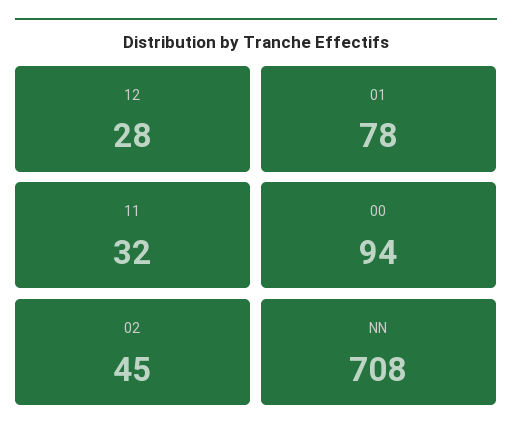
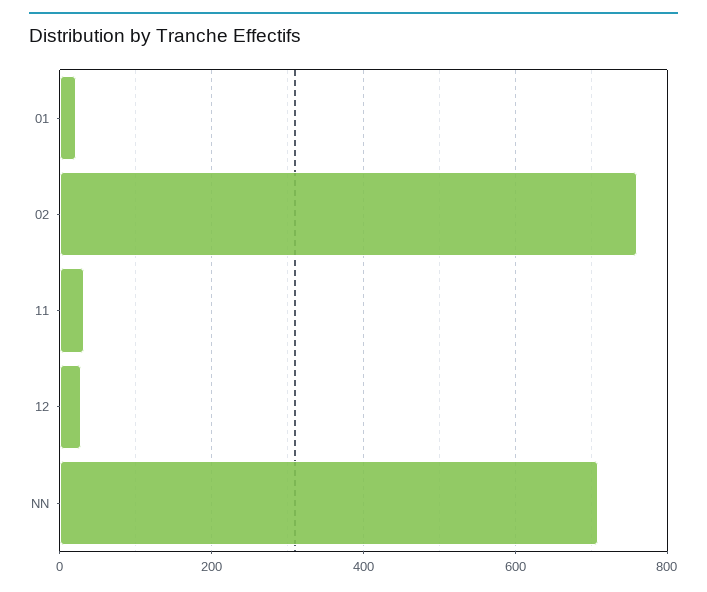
01: 78 -> 20
00: 94 -> none
02: 45 -> 760

